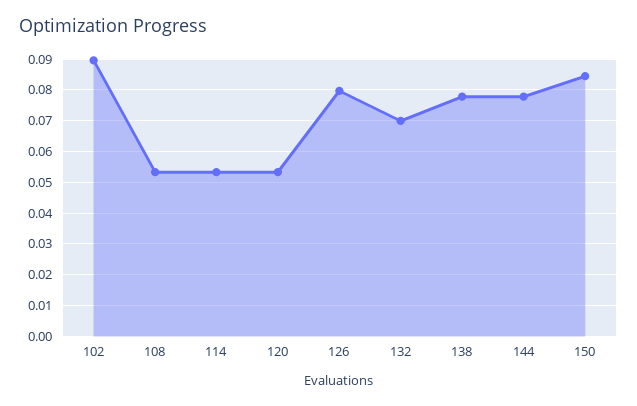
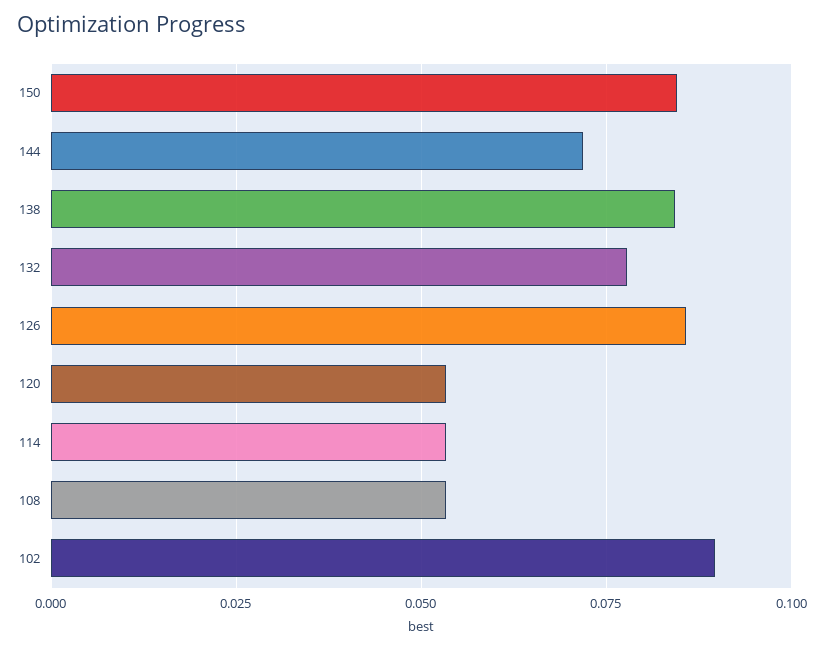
126: 0.08 -> 0.085
132: 0.07 -> 0.0775
138: 0.078 -> 0.085
144: 0.078 -> 0.0725

